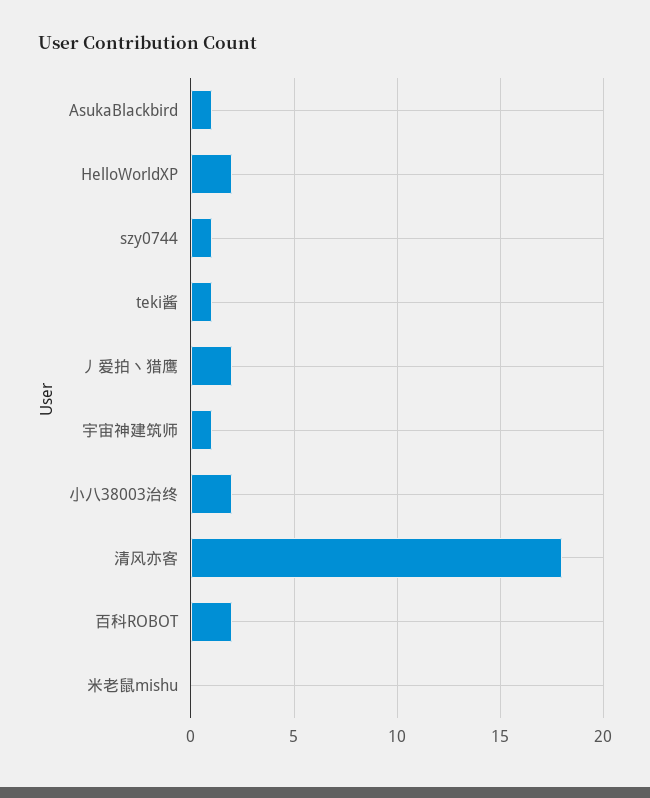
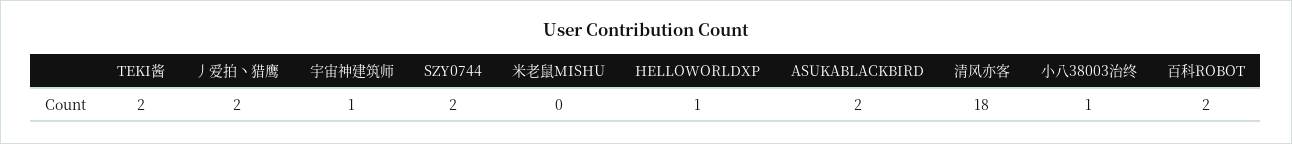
AsukaBlackbird: 1 -> 2
HelloWorldXP: 2 -> 1
szy0744: 1 -> 2
teki酱: 1 -> 2
小八38003治终: 2 -> 1

